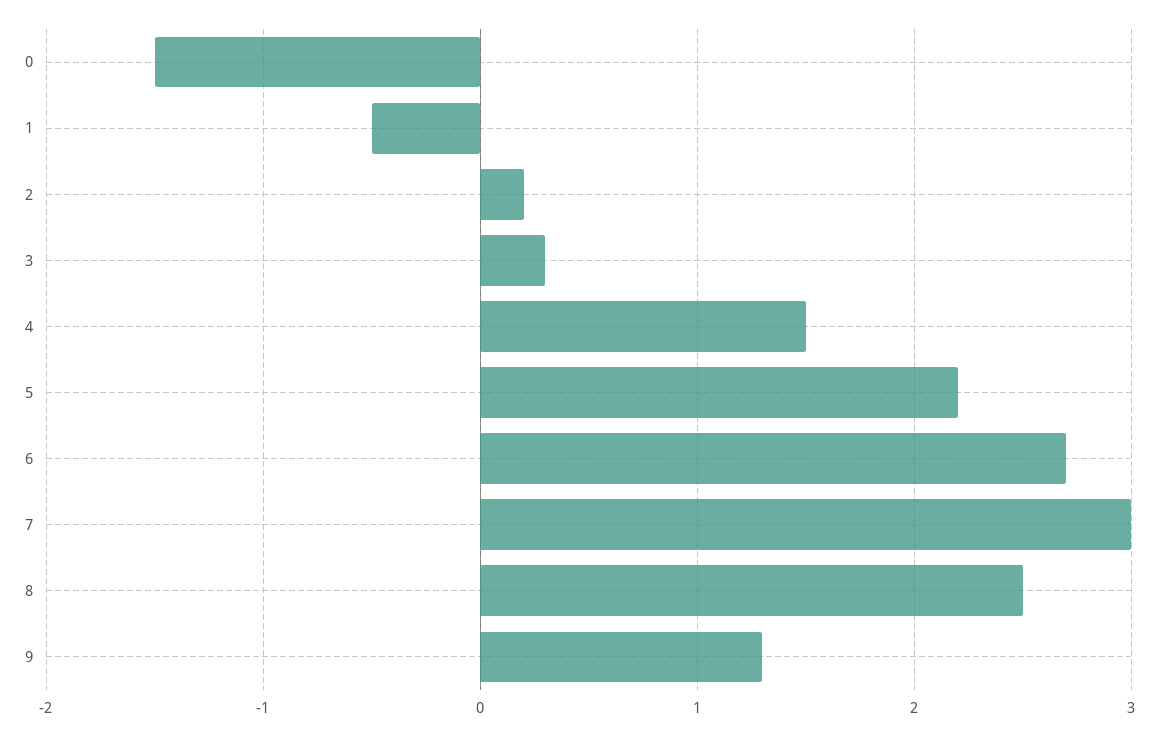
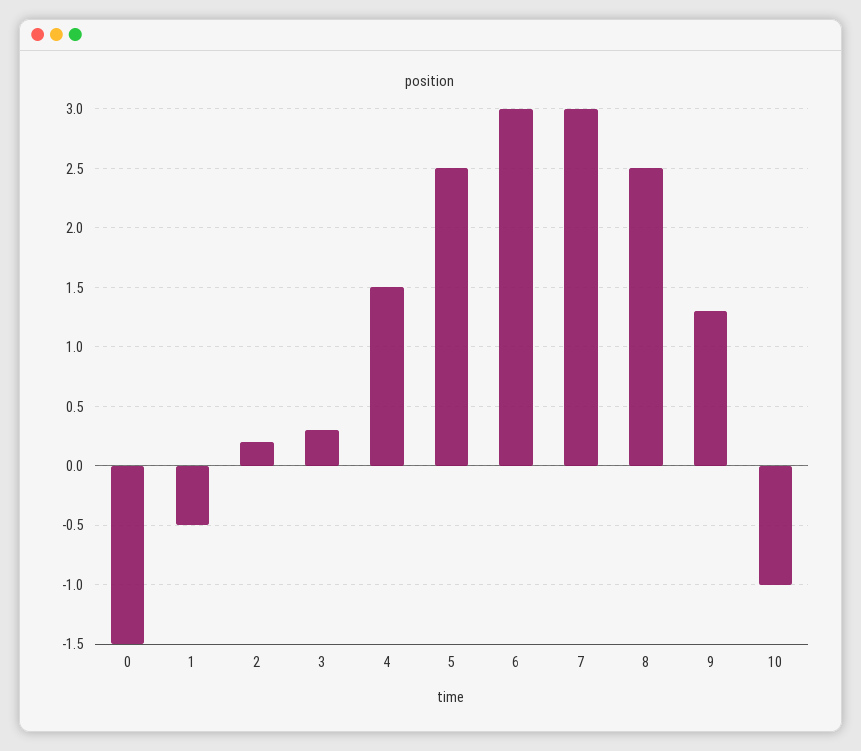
5: 2.2 -> 2.5
6: 2.7 -> 3
10: none -> -1

